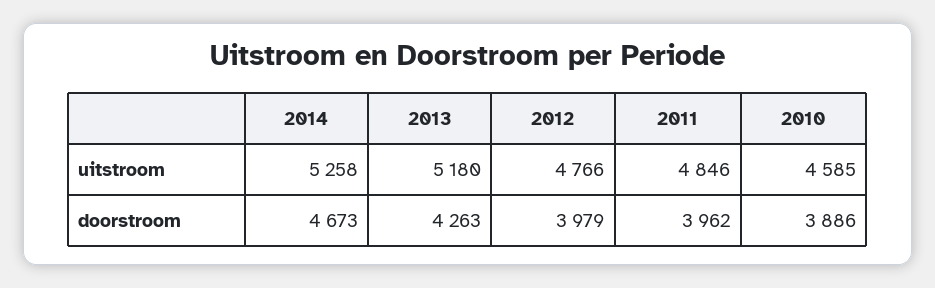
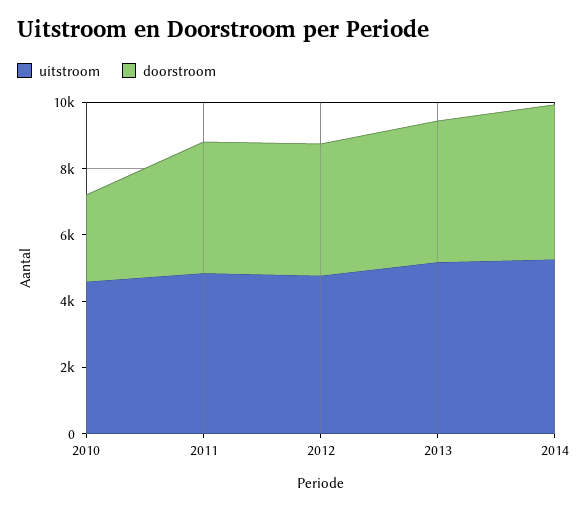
doorstroom, 2010: 3886 -> 2500

